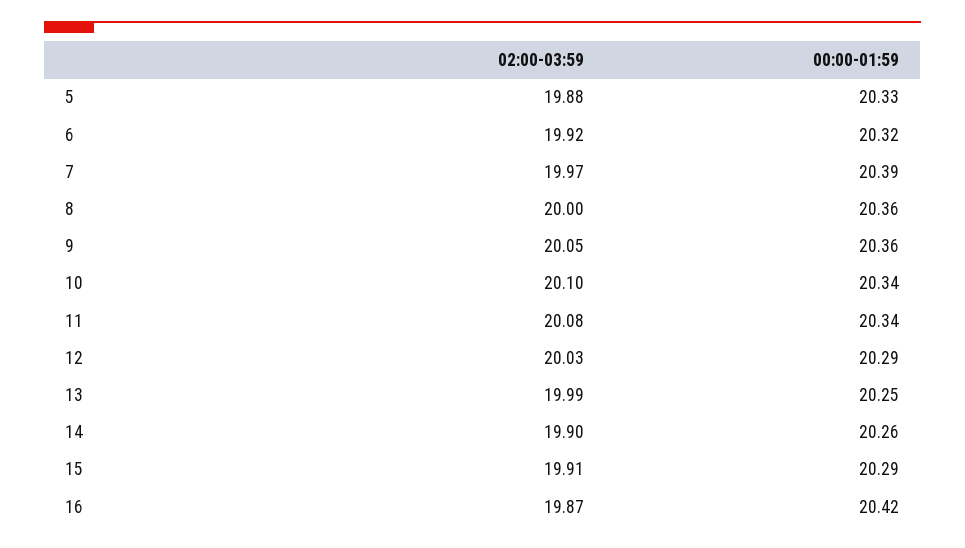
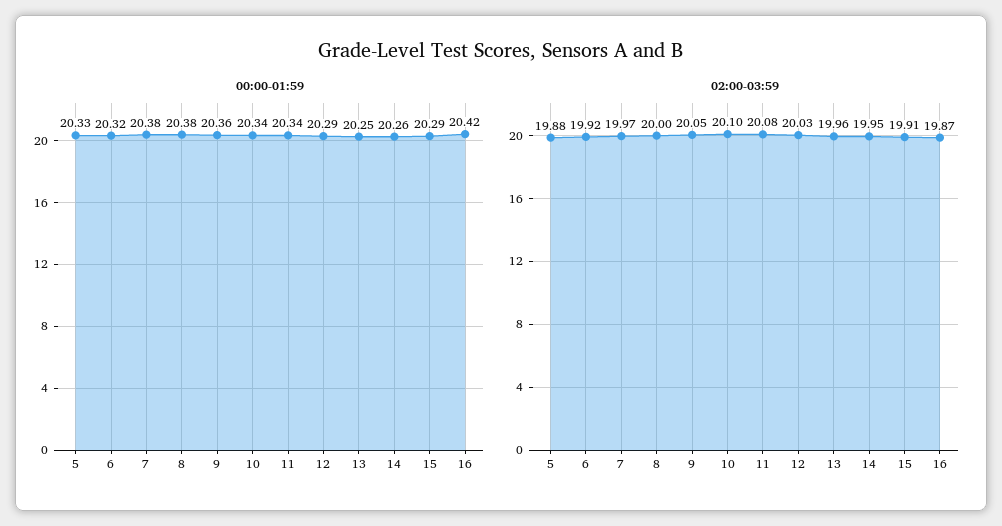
00:00-01:59, 7: 20.39 -> 20.38
00:00-01:59, 8: 20.36 -> 20.38
02:00-03:59, 13: 19.99 -> 19.96
02:00-03:59, 14: 19.9 -> 19.95

